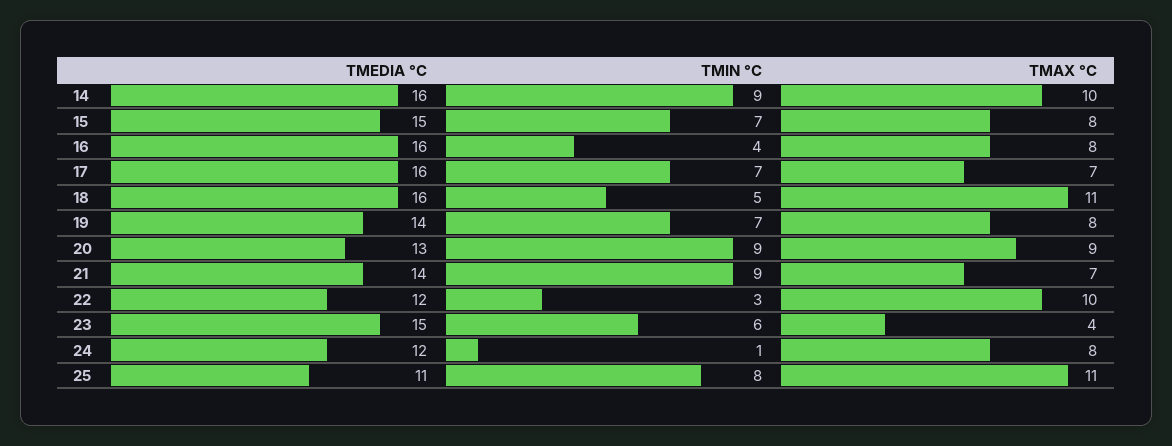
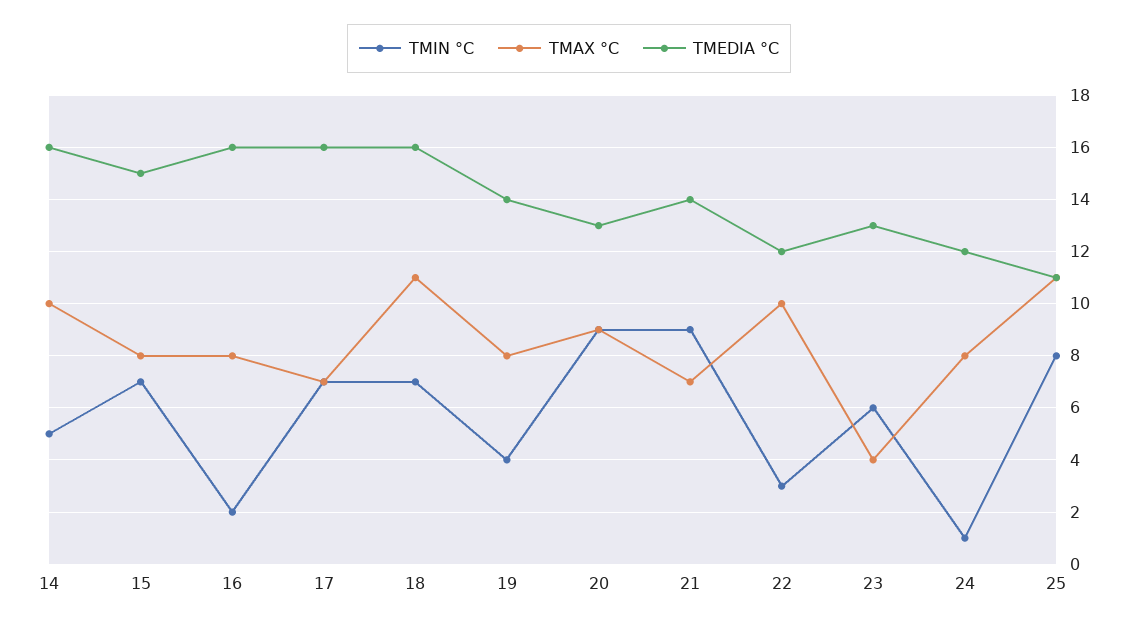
TMIN °C, 14: 9 -> 5
TMIN °C, 16: 4 -> 2
TMIN °C, 18: 5 -> 7
TMIN °C, 19: 7 -> 4
TMEDIA °C, 23: 15 -> 13

